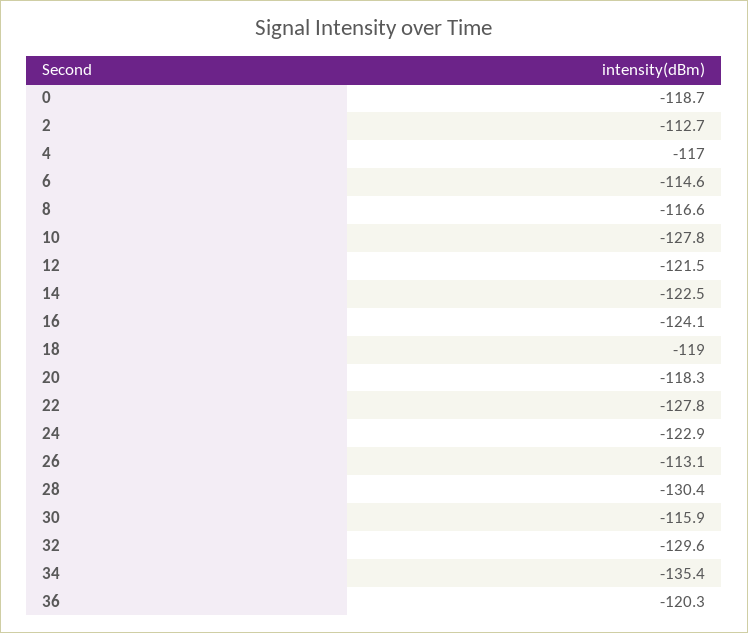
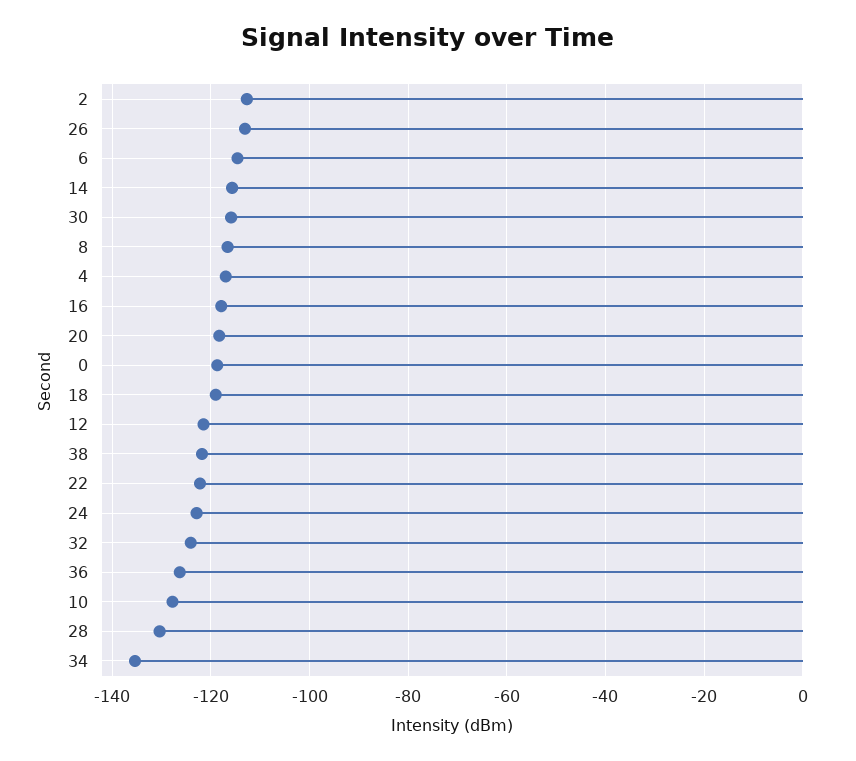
14: -122.5 -> -116
16: -124.1 -> -118
22: -127.8 -> -122
32: -129.6 -> -124
36: -120.3 -> -126
38: none -> -122

